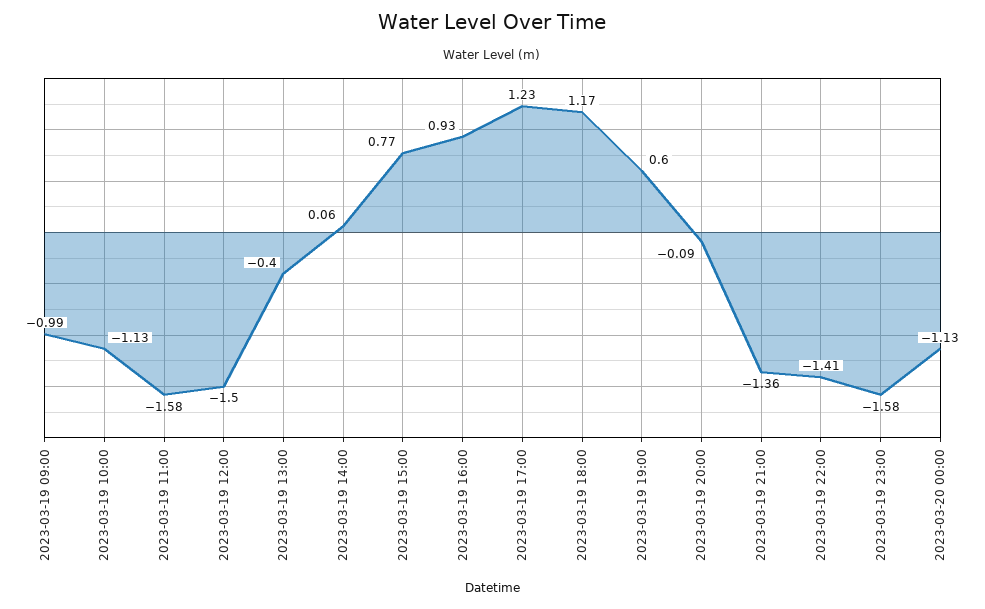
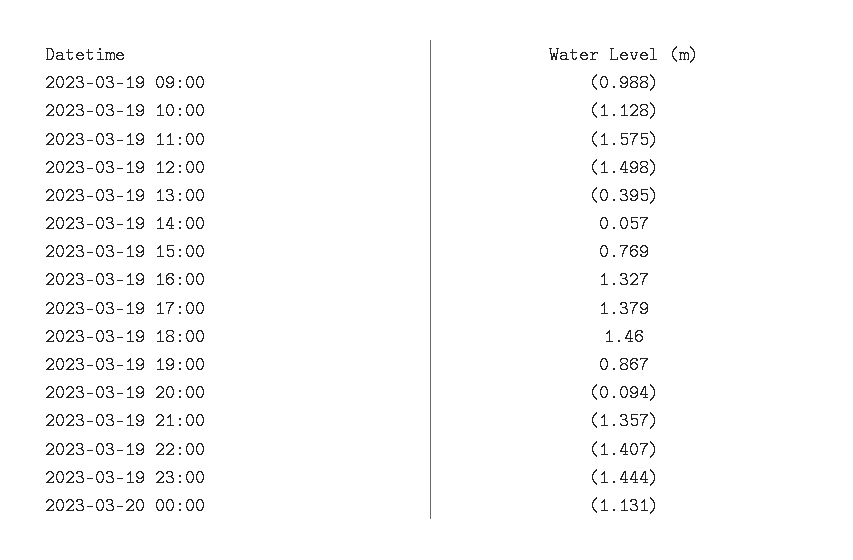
2023-03-19 16:00: 0.93 -> 1.327
2023-03-19 17:00: 1.23 -> 1.379
2023-03-19 18:00: 1.17 -> 1.46
2023-03-19 19:00: 0.6 -> 0.867
2023-03-19 23:00: -1.58 -> -1.444

